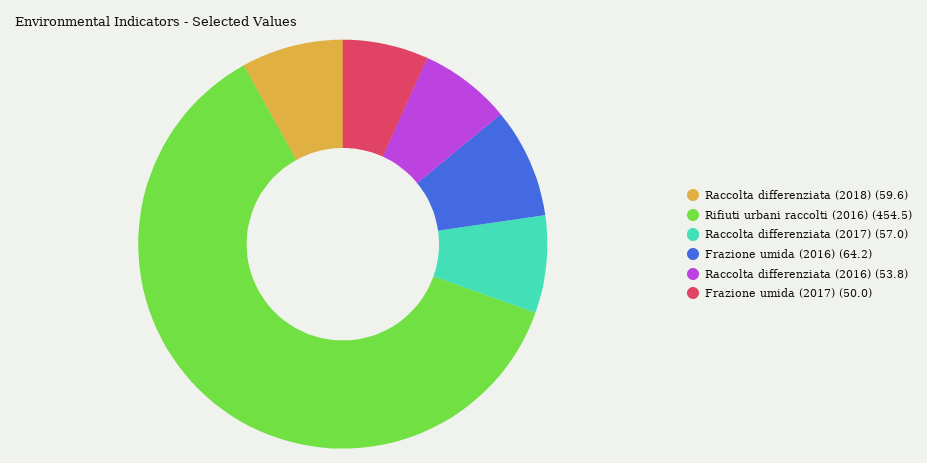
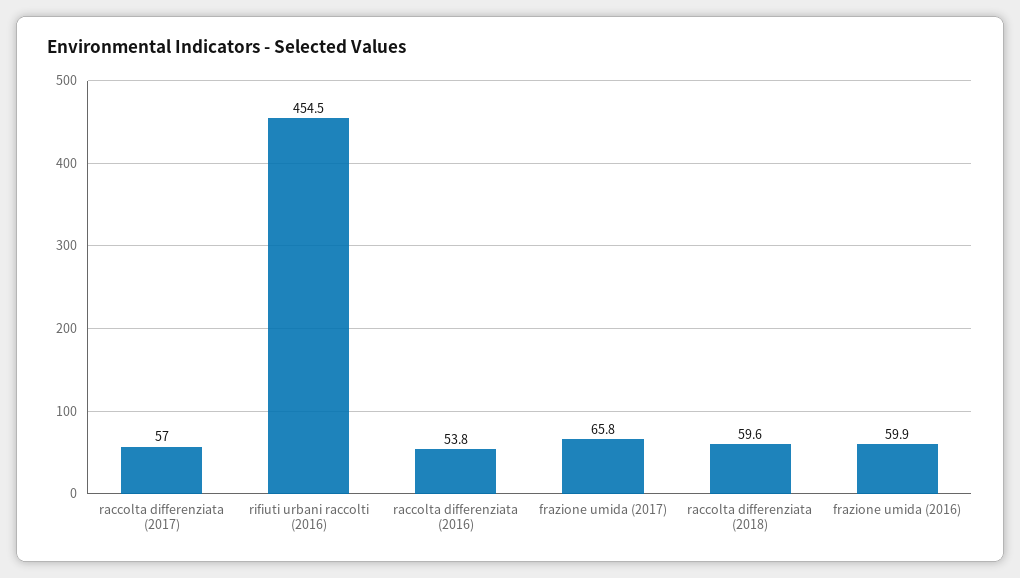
Frazione umida (2016): 64.2 -> 59.9
Frazione umida (2017): 50 -> 65.8

